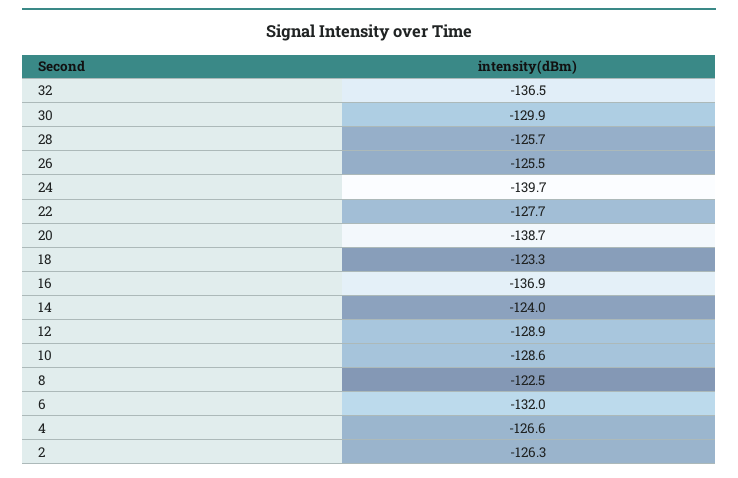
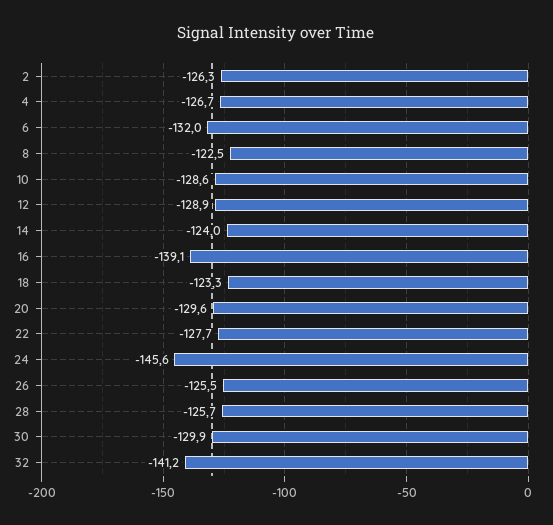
32: -136.5 -> -141.2
24: -139.7 -> -145.6
20: -138.7 -> -129.6
16: -136.9 -> -139.1
4: -126.6 -> -126.7

